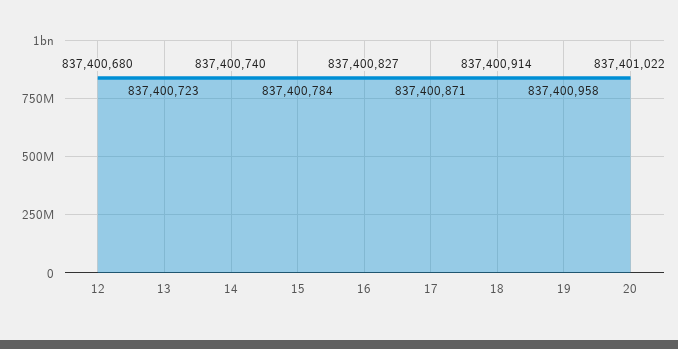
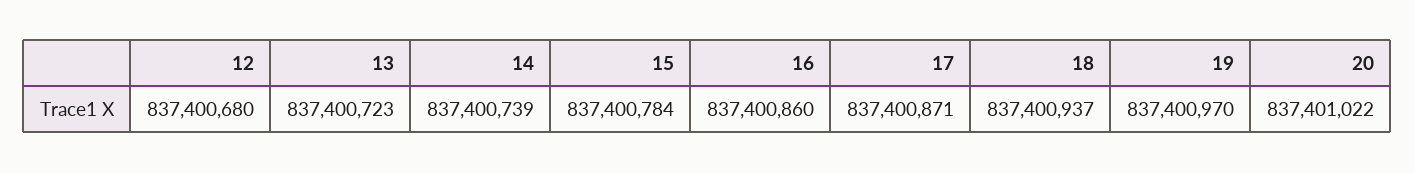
14: 837400740 -> 837400739
16: 837400827 -> 837400860
18: 837400914 -> 837400937
19: 837400958 -> 837400970

